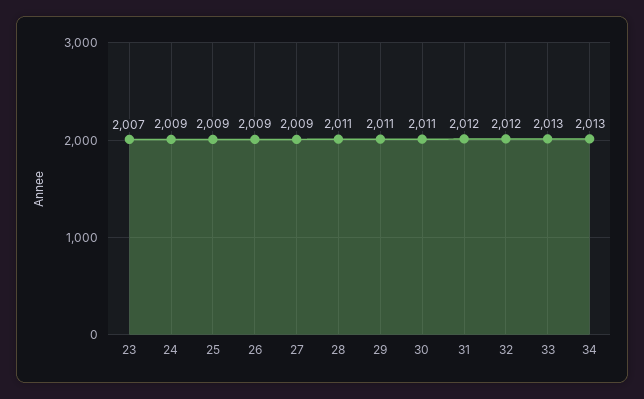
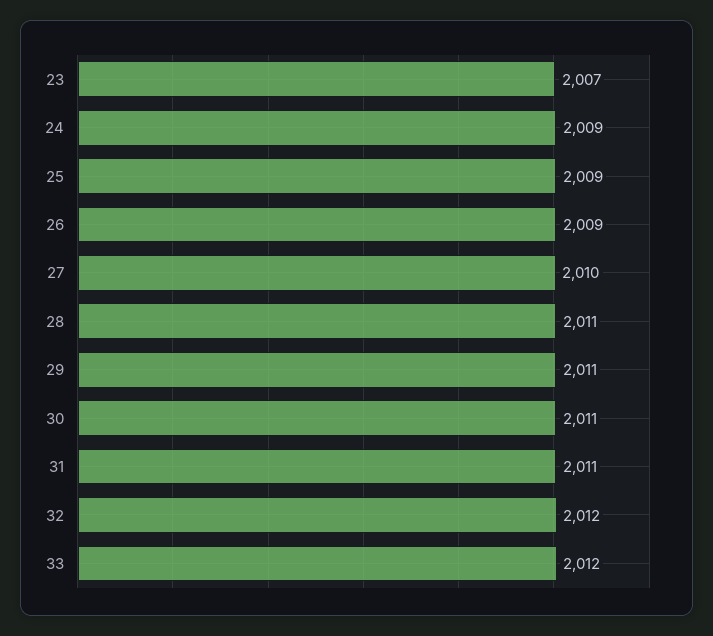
27: 2009 -> 2010
31: 2012 -> 2011
33: 2013 -> 2012
34: 2013 -> none

